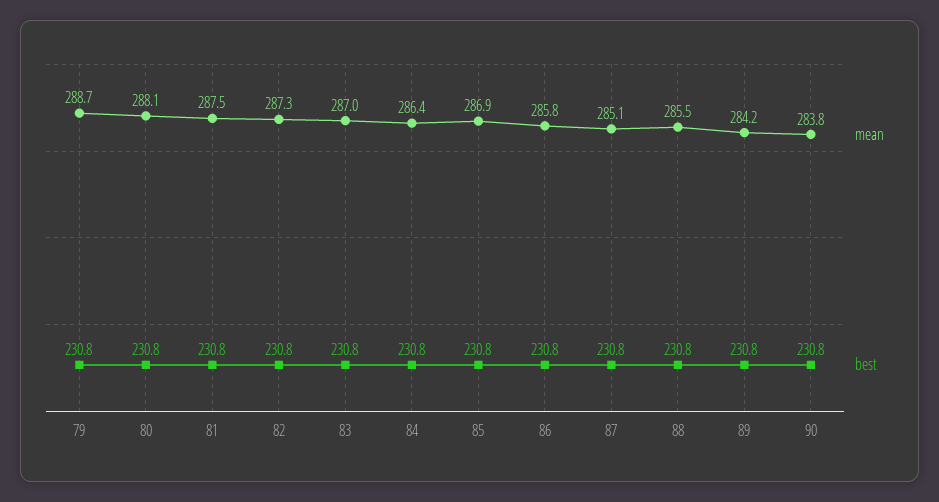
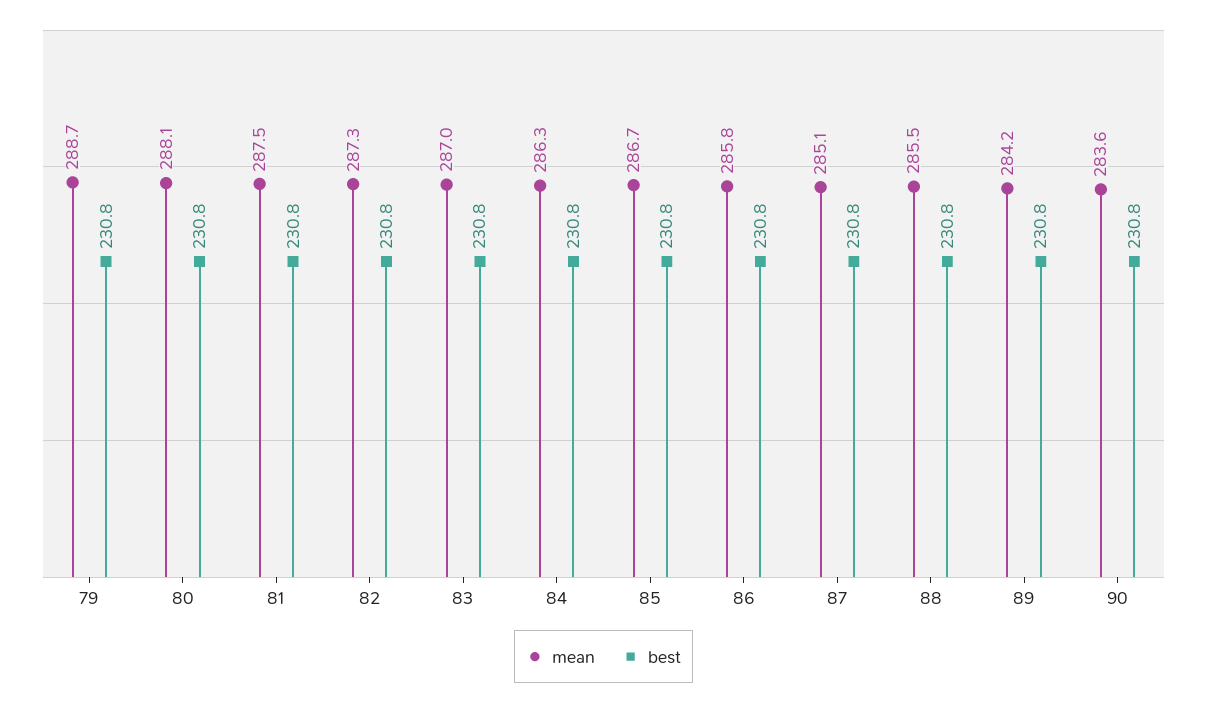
mean, 84: 286.4 -> 286.3
mean, 85: 286.9 -> 286.7
mean, 90: 283.8 -> 283.6

